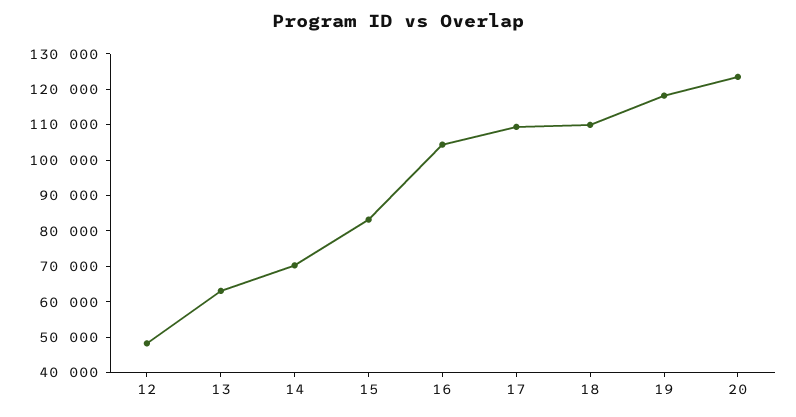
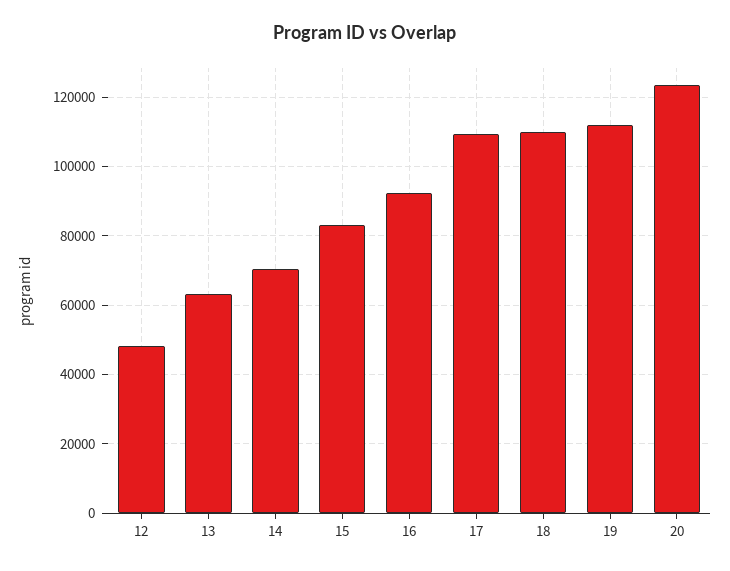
16: 105000 -> 92000
19: 117500 -> 112000

